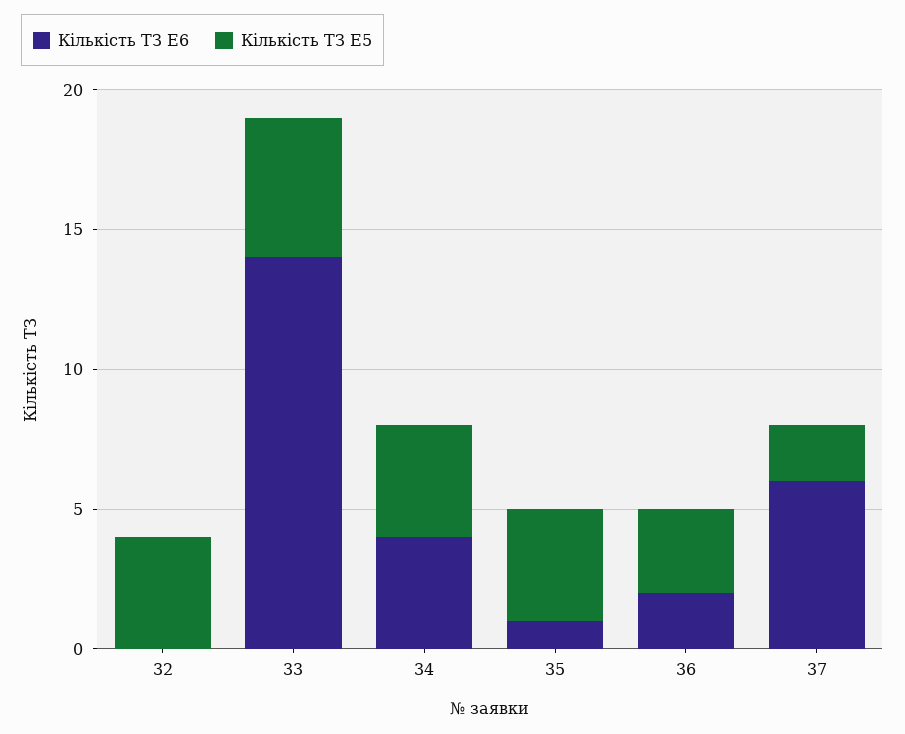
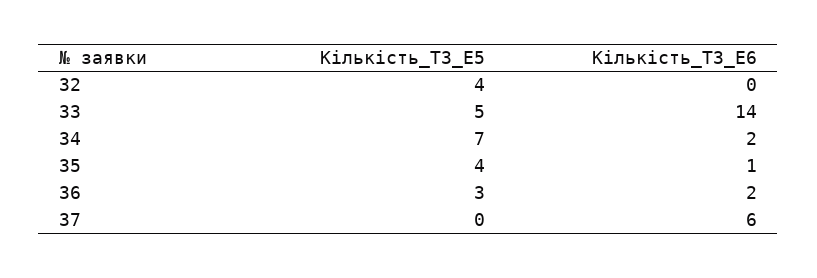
Кількість ТЗ E6, 34: 4 -> 2
Кількість ТЗ E5, 34: 4 -> 7
Кількість ТЗ E5, 37: 2 -> 0

